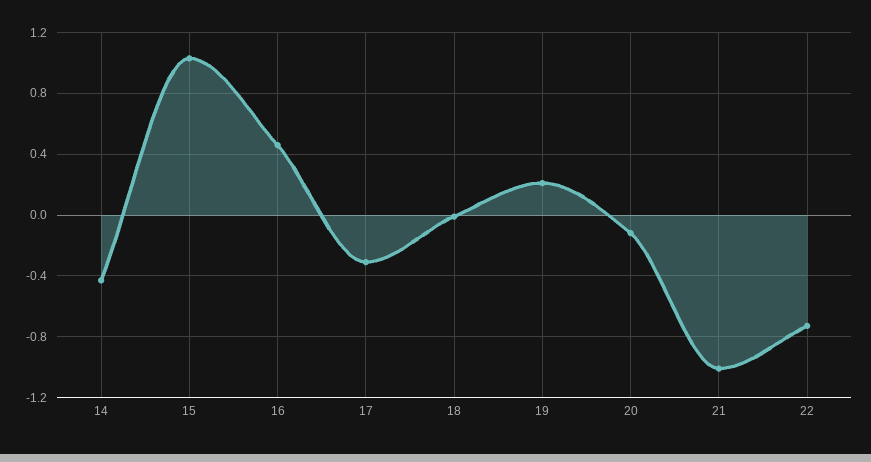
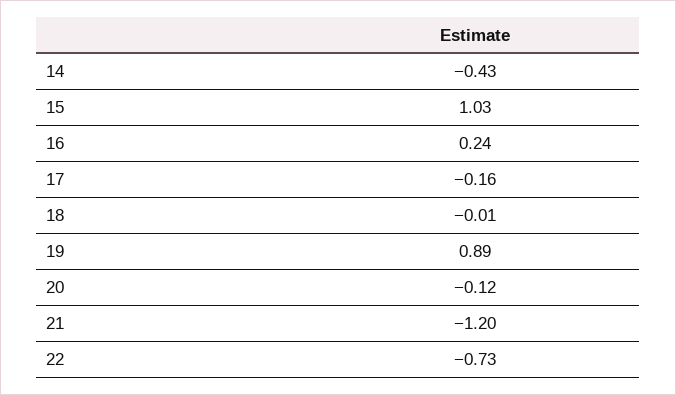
16: 0.45 -> 0.24
17: -0.3 -> -0.16
19: 0.2 -> 0.89
21: -1 -> -1.2

